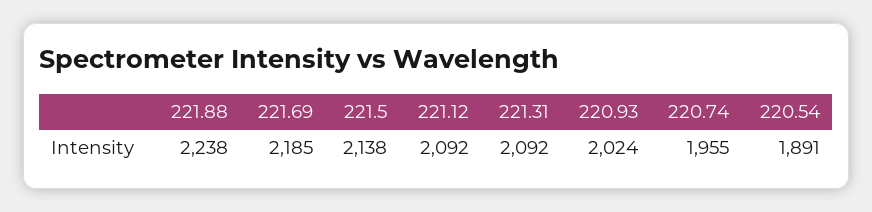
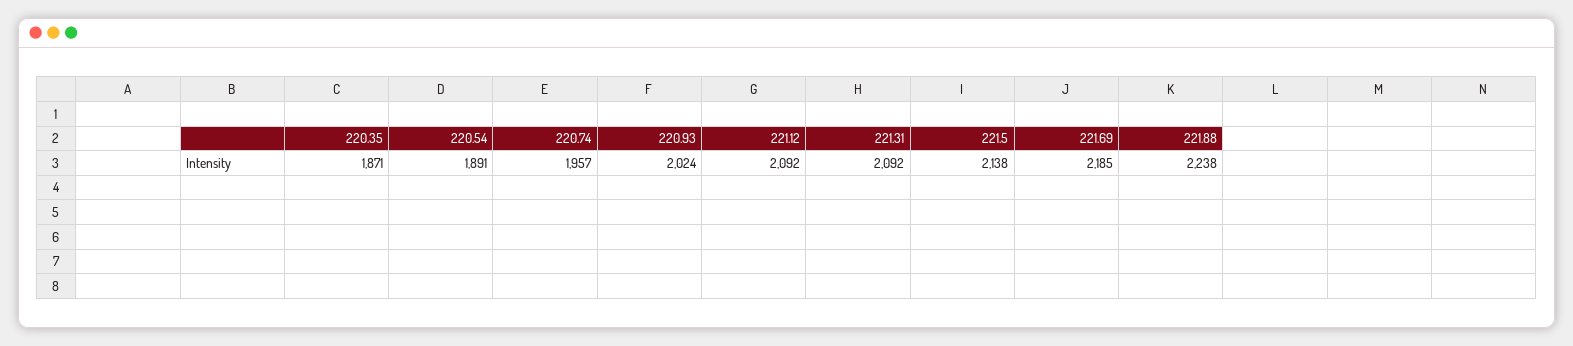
220.74: 1955 -> 1957
220.35: none -> 1871

